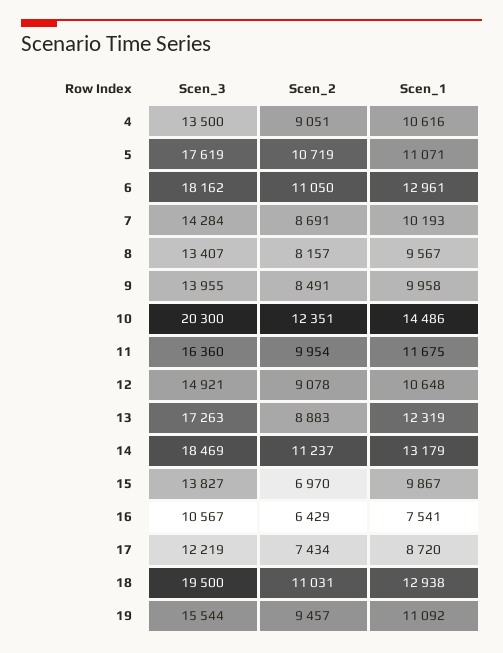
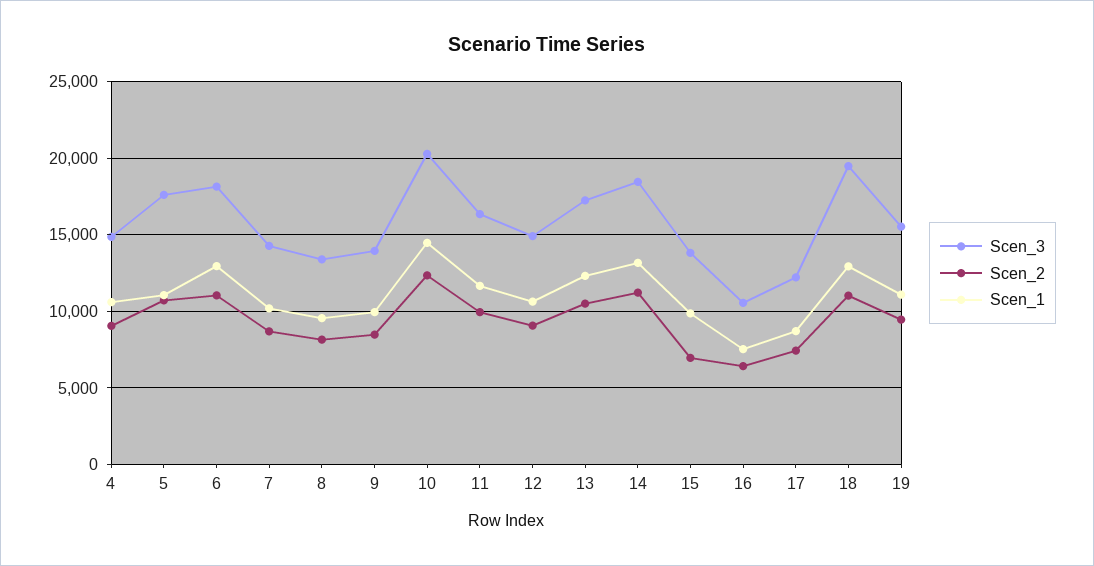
Scen_3, 4: 13500 -> 15000
Scen_2, 13: 8883 -> 10500

